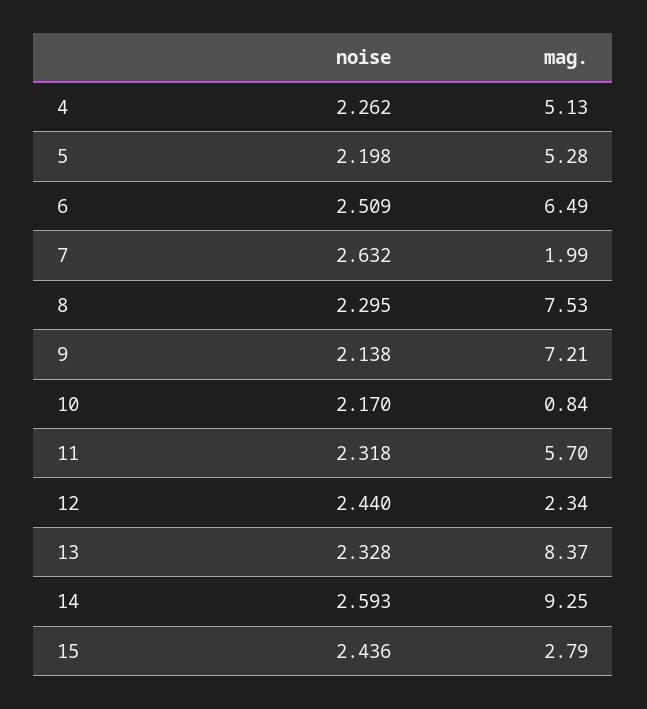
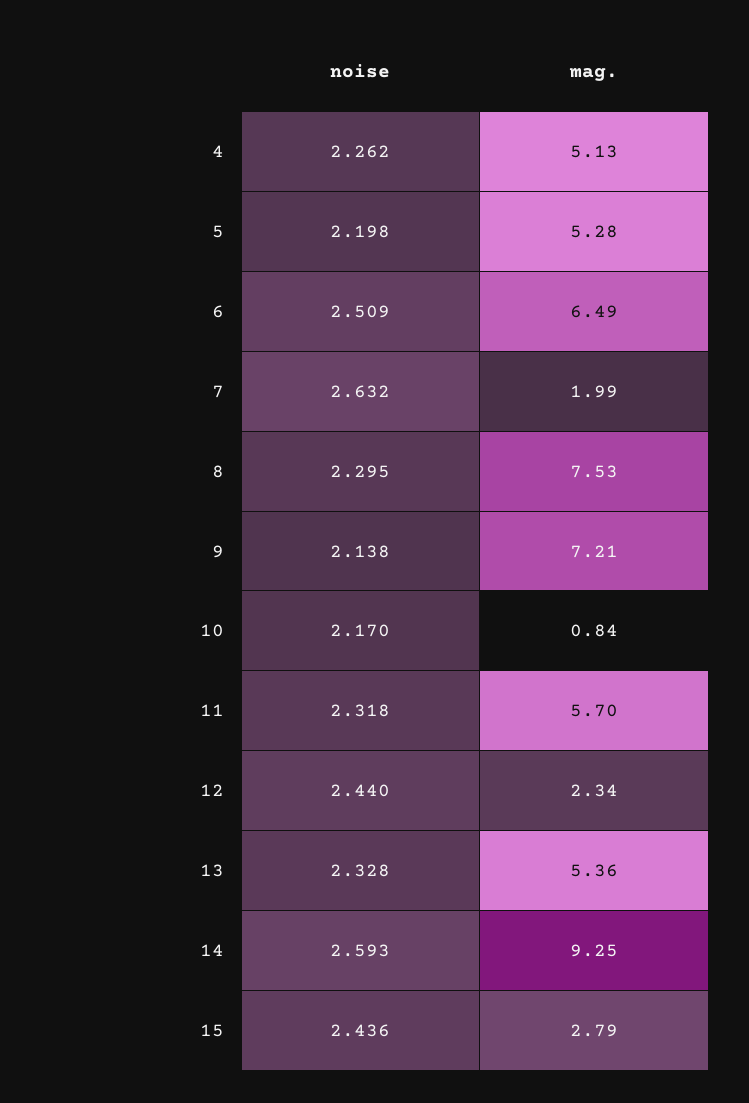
mag., 13: 8.37 -> 5.36

